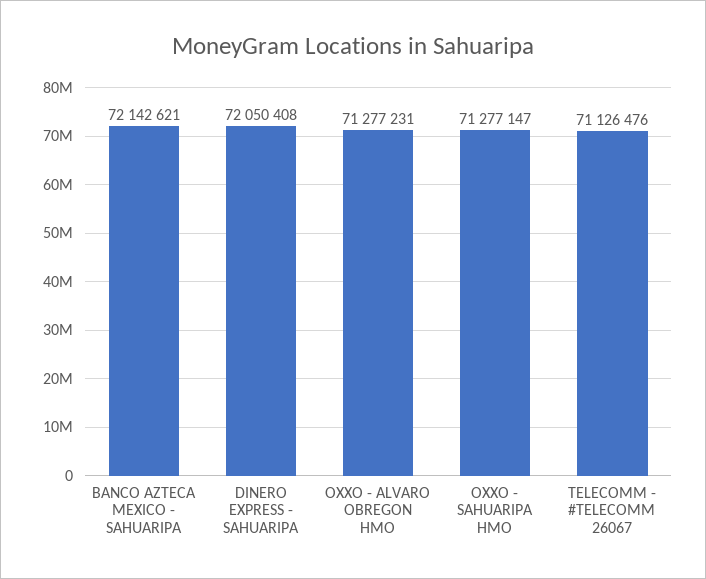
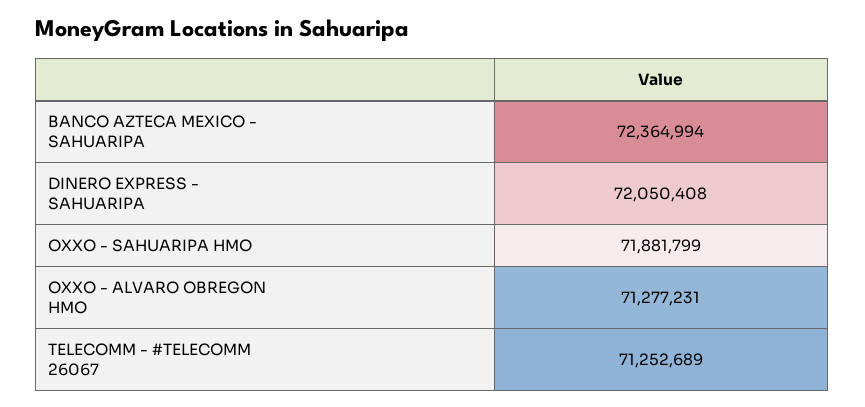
BANCO AZTECA MEXICO - SAHUARIPA: 72142621 -> 72364994
OXXO - SAHUARIPA HMO: 71277147 -> 71881799
TELECOMM - #TELECOMM 26067: 71126476 -> 71252689

